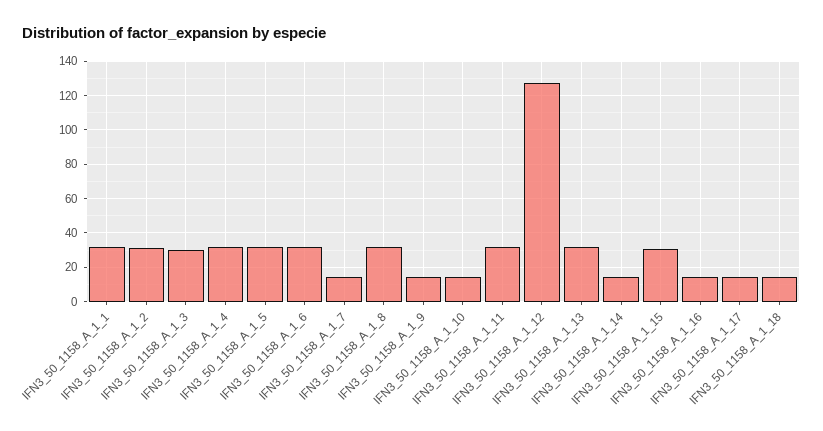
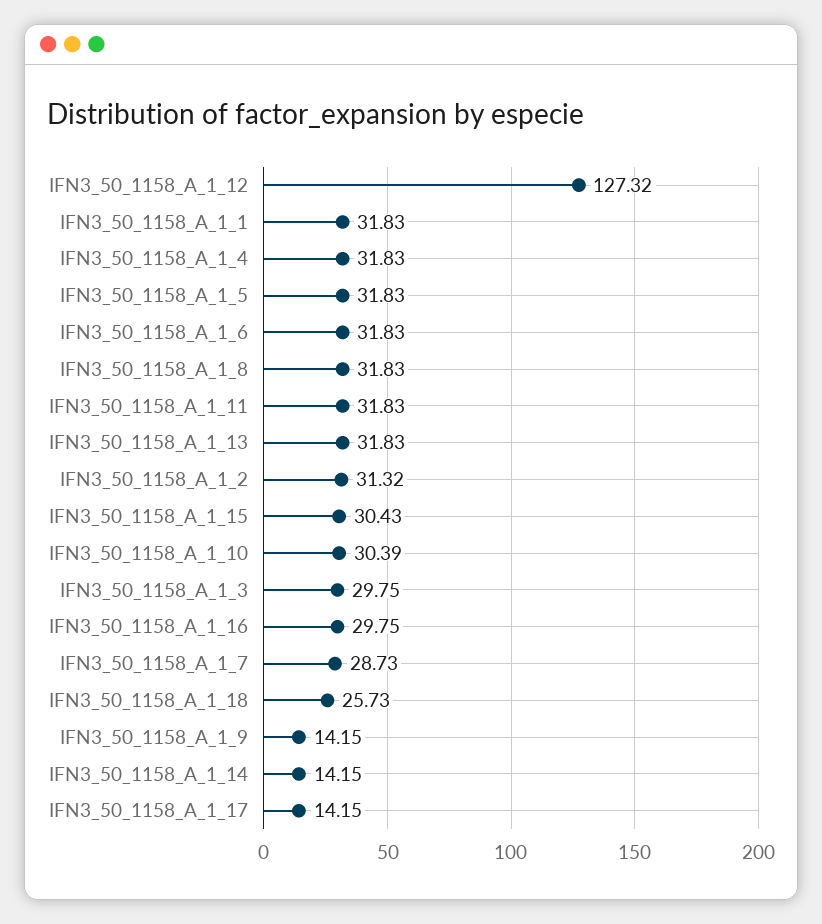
IFN3_50_1158_A_1_7: 15 -> 28.73
IFN3_50_1158_A_1_10: 15 -> 30.39
IFN3_50_1158_A_1_16: 15 -> 29.75
IFN3_50_1158_A_1_18: 15 -> 25.73

